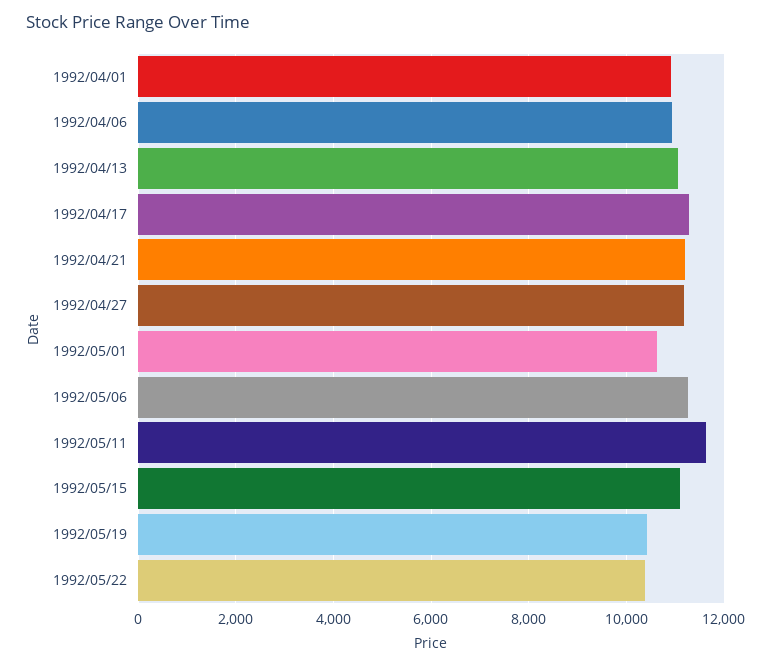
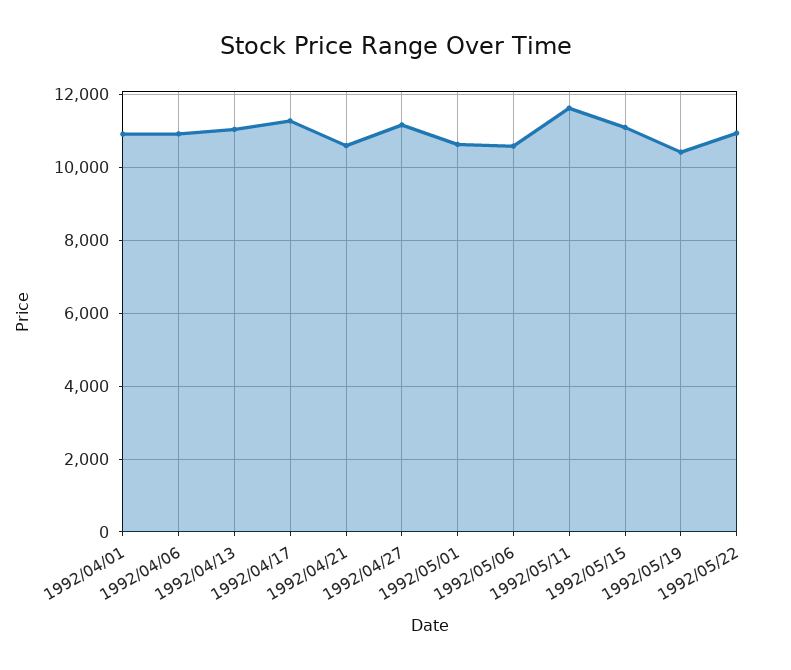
1992/04/21: 11200 -> 10600
1992/05/06: 11200 -> 10600
1992/05/22: 10400 -> 11000

